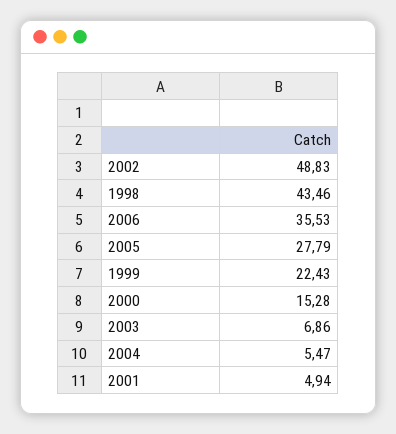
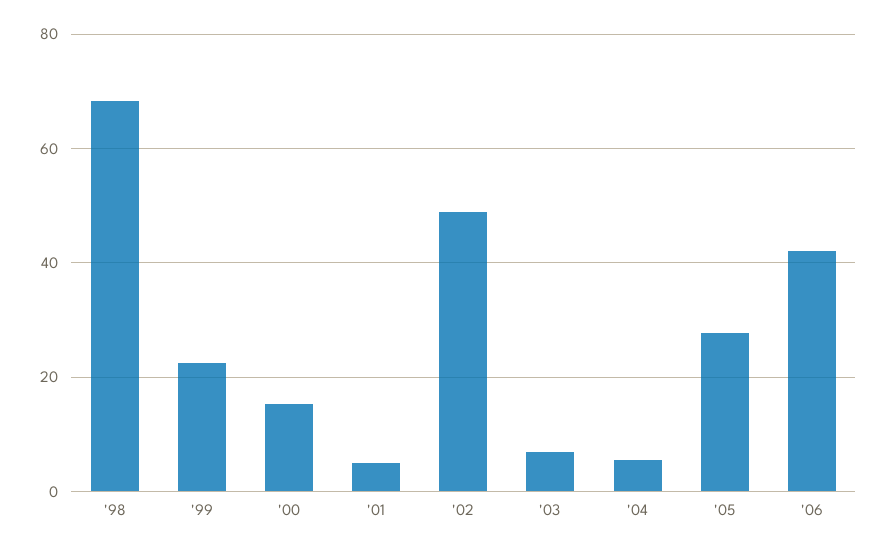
1998: 43.46 -> 68
2006: 35.53 -> 42

